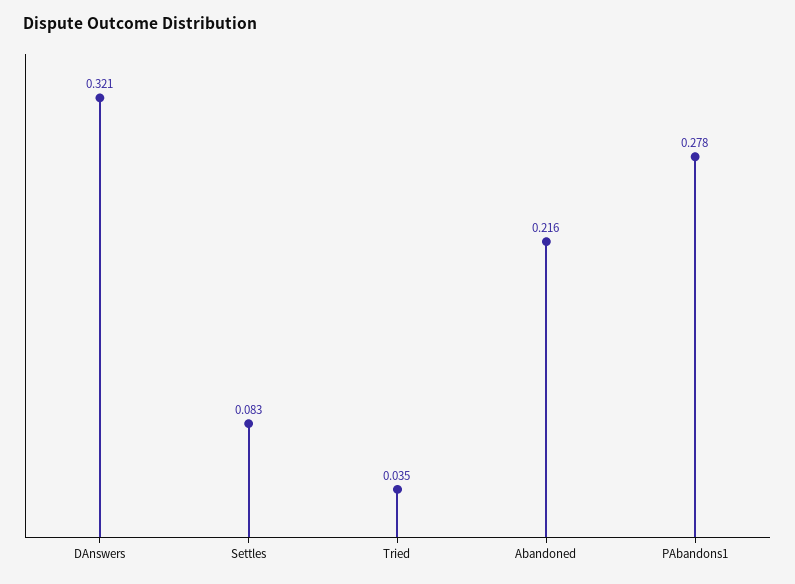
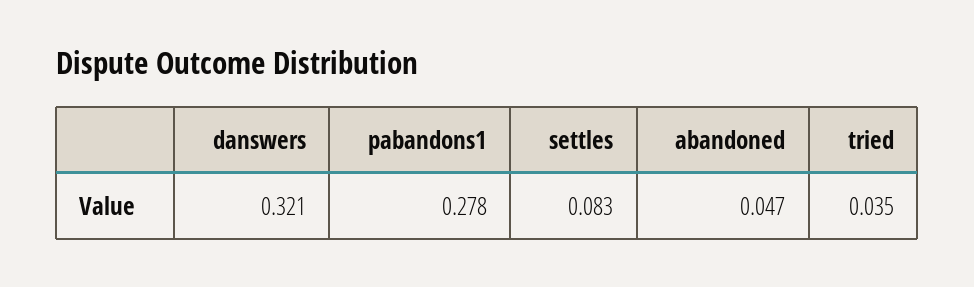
Abandoned: 0.216 -> 0.047

